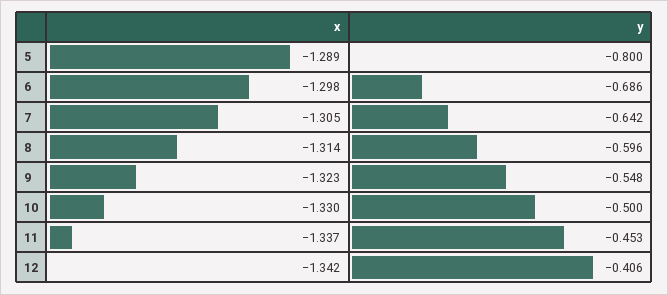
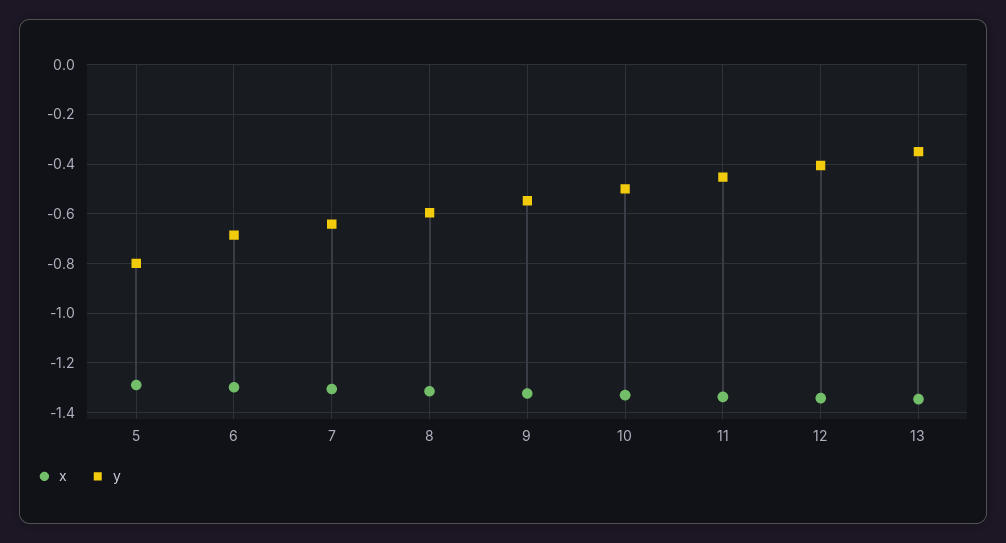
x, 13: none -> -1.35
y, 13: none -> -0.35

